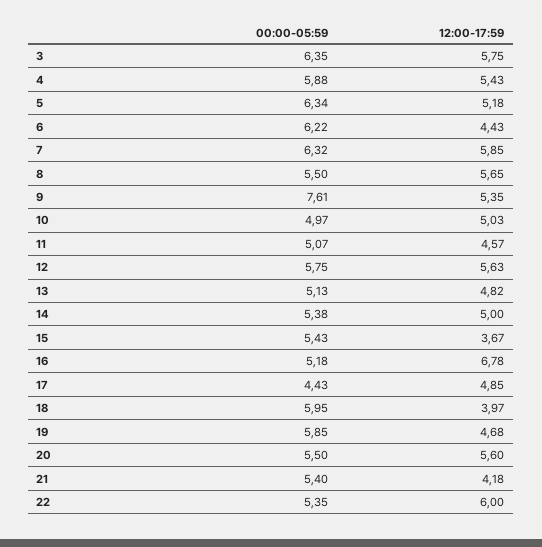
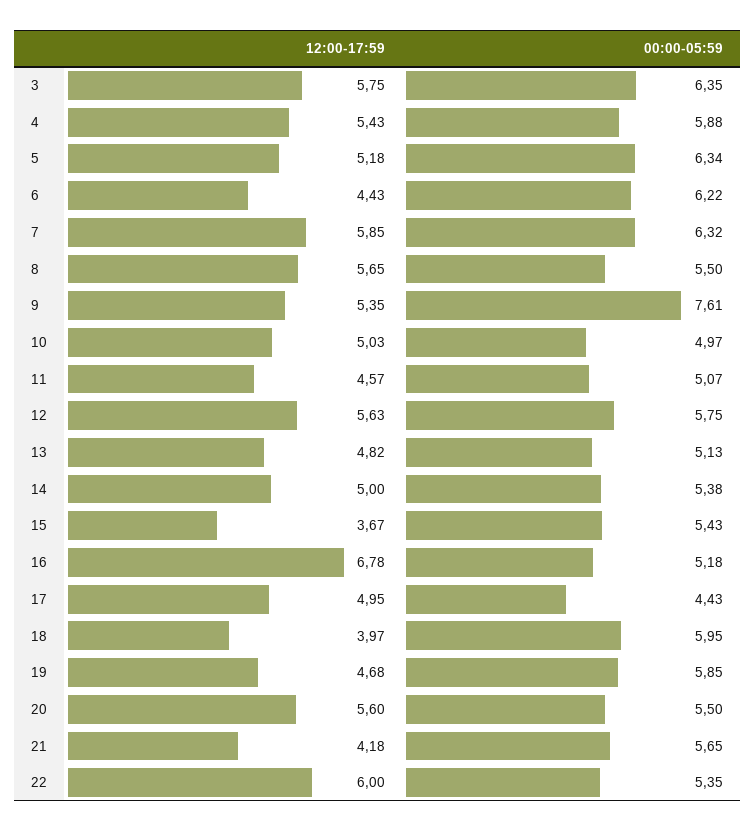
12:00-17:59, 17: 4.85 -> 4.95
00:00-05:59, 21: 5.4 -> 5.65

